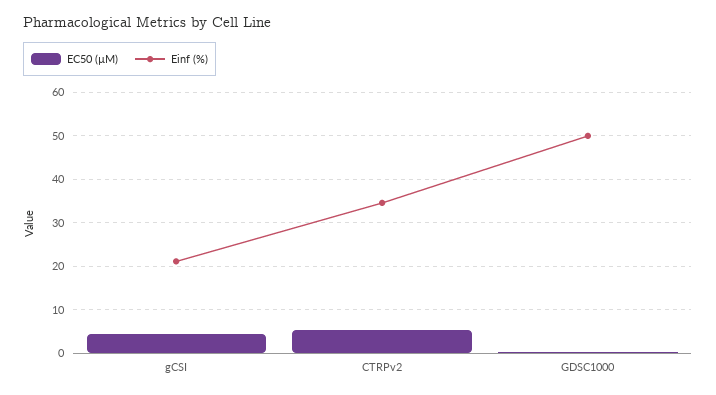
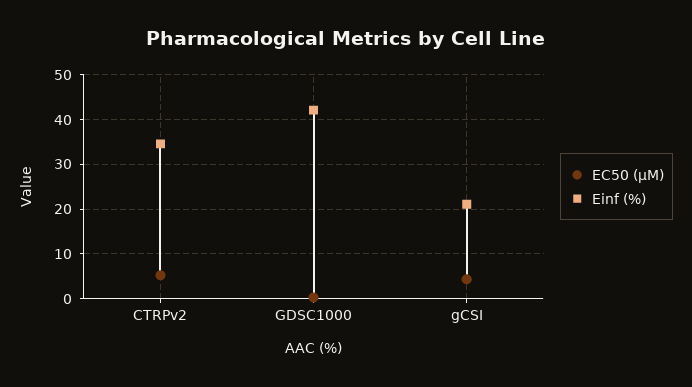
Einf (%), GDSC1000: 50 -> 42

